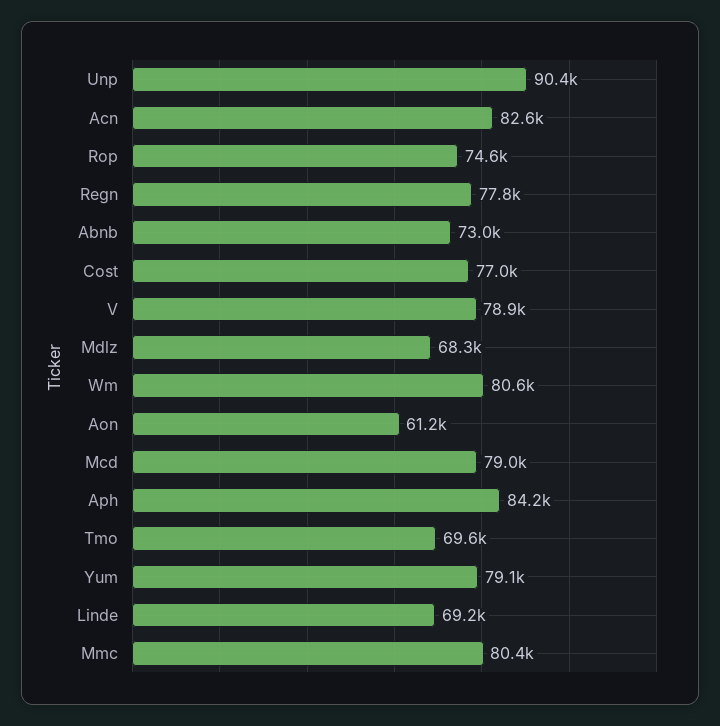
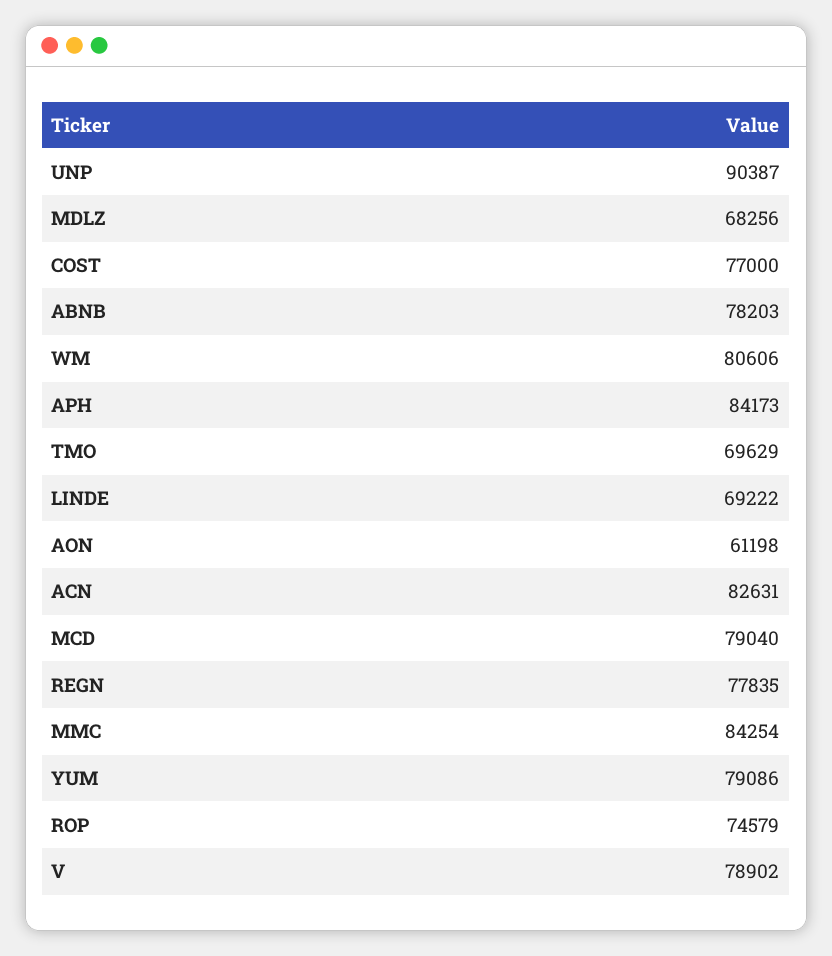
Abnb: 73000 -> 78203
Mmc: 80400 -> 84254

